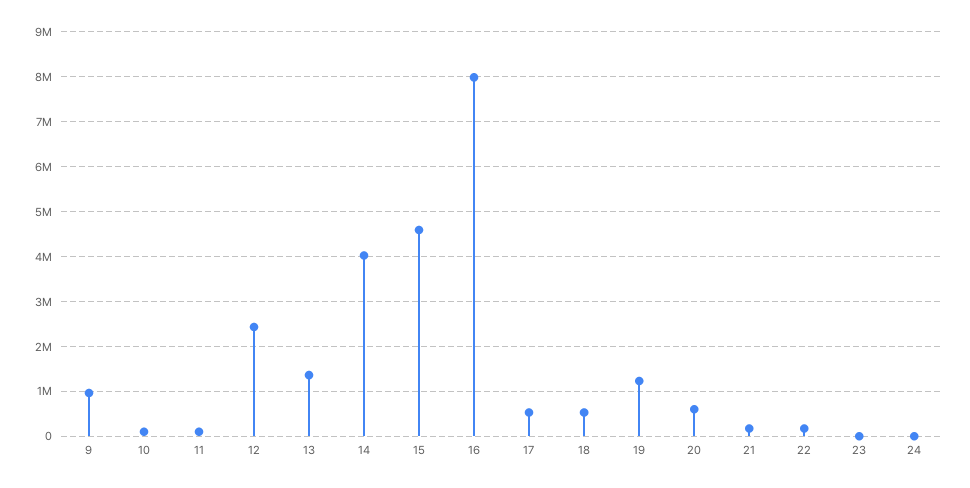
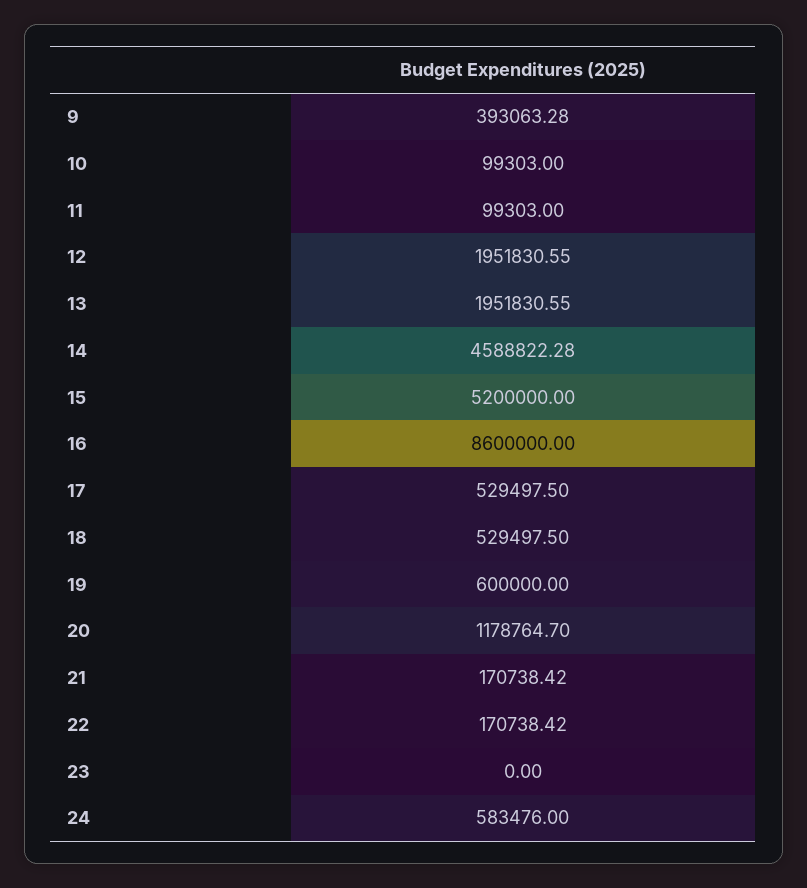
9: 1000000 -> 393063.28
12: 2400000 -> 1951830.55
13: 1400000 -> 1951830.55
14: 4000000 -> 4588822.28
15: 4600000 -> 5200000
16: 8000000 -> 8600000
19: 1200000 -> 600000
20: 600000 -> 1178764.7
24: 0 -> 583476

